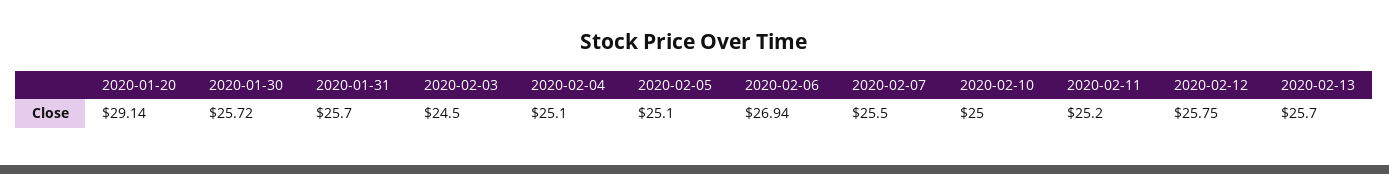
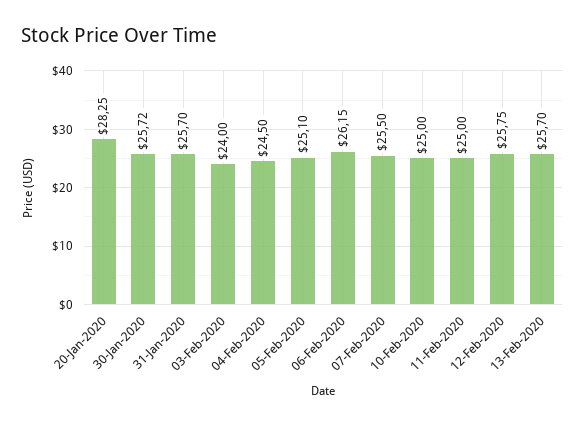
2020-01-20: 29.14 -> 28.25
2020-02-03: 24.5 -> 24
2020-02-04: 25.1 -> 24.5
2020-02-06: 26.94 -> 26.15
2020-02-11: 25.2 -> 25

